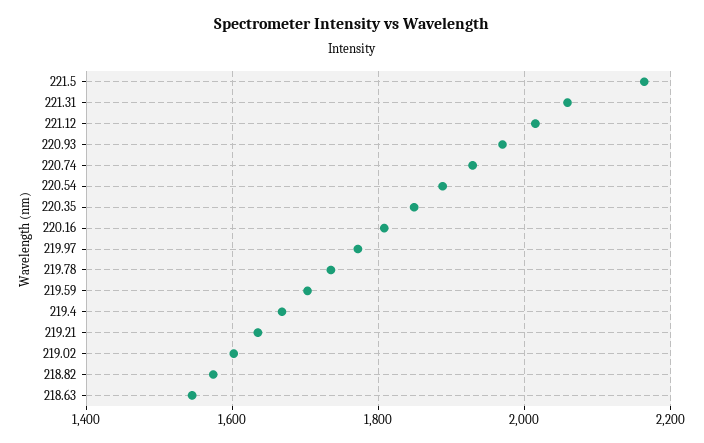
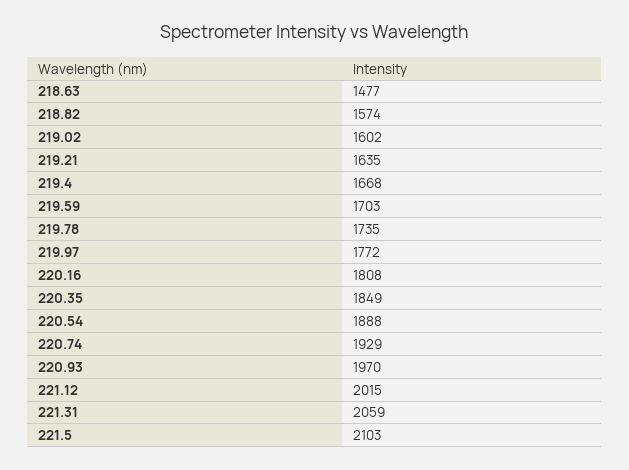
221.5: 2160 -> 2103
218.63: 1540 -> 1477

